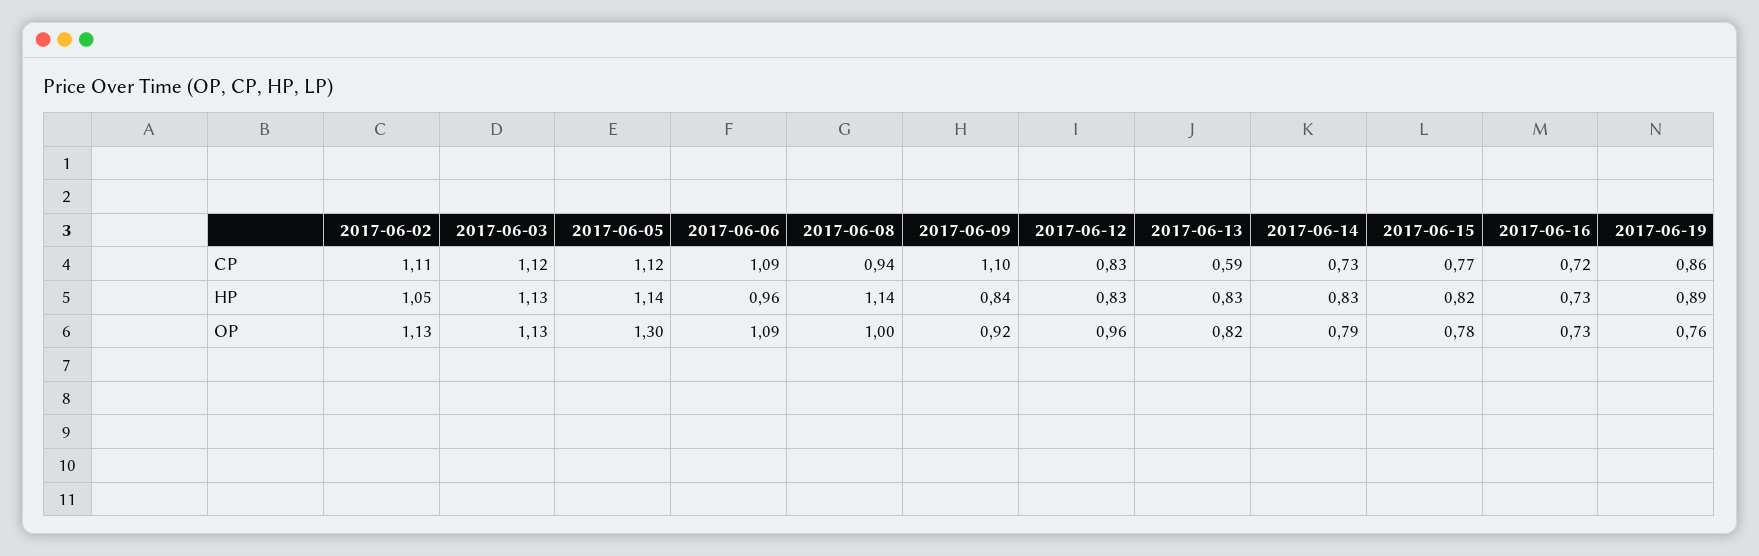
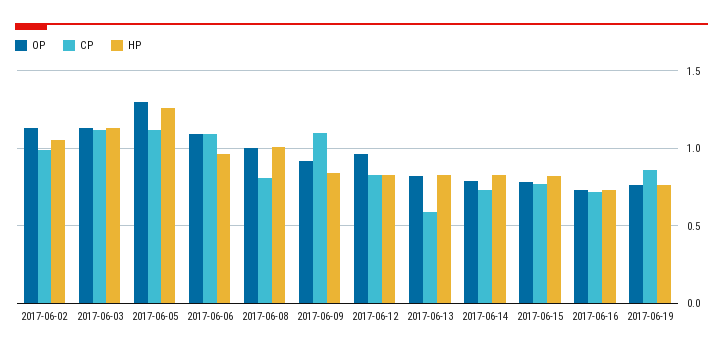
CP, 2017-06-02: 1.11 -> 1
CP, 2017-06-08: 0.94 -> 0.8
HP, 2017-06-05: 1.14 -> 1.25
HP, 2017-06-08: 1.14 -> 1
HP, 2017-06-19: 0.89 -> 0.75

